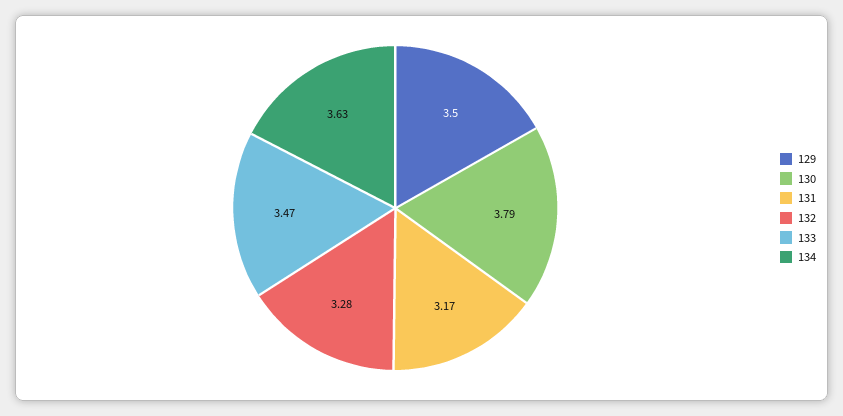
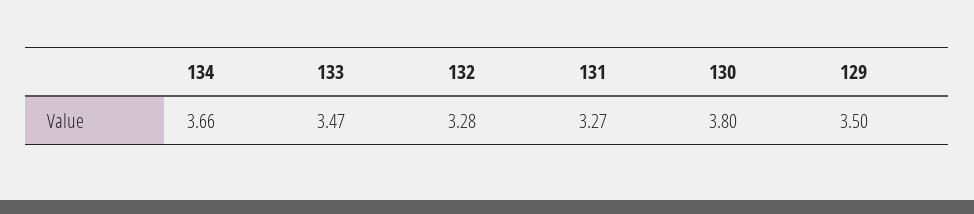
130: 3.79 -> 3.8
131: 3.17 -> 3.27
134: 3.63 -> 3.66

